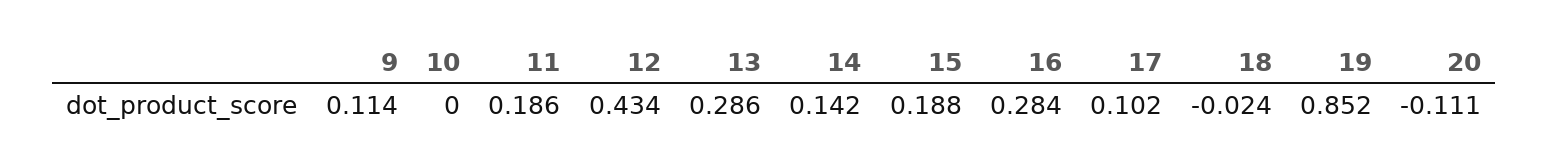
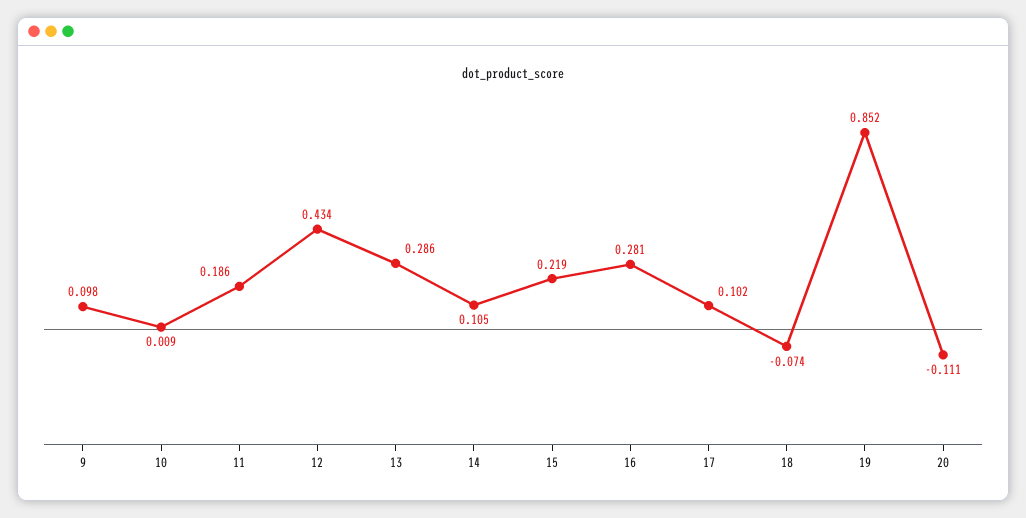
9: 0.114 -> 0.098
10: 0 -> 0.009
14: 0.142 -> 0.105
15: 0.188 -> 0.219
16: 0.284 -> 0.281
18: -0.024 -> -0.074

